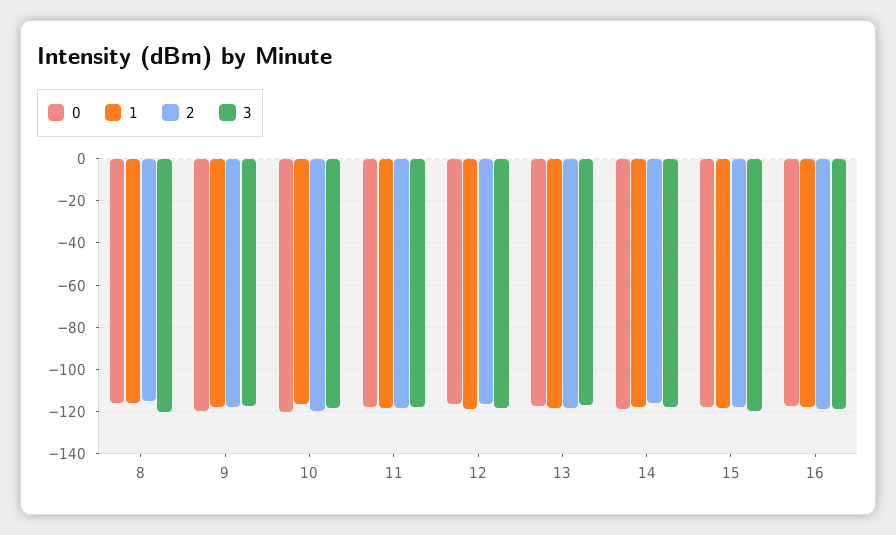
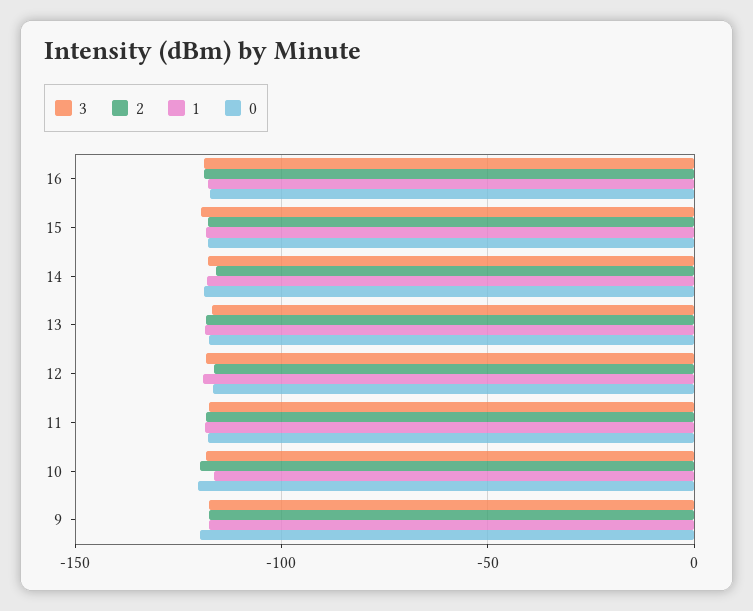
0, 8: -115 -> none
1, 8: -115 -> none
2, 8: -115 -> none
3, 8: -120 -> none

